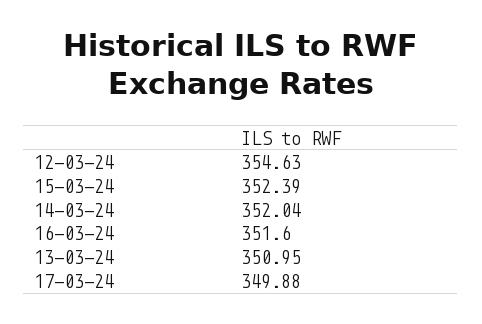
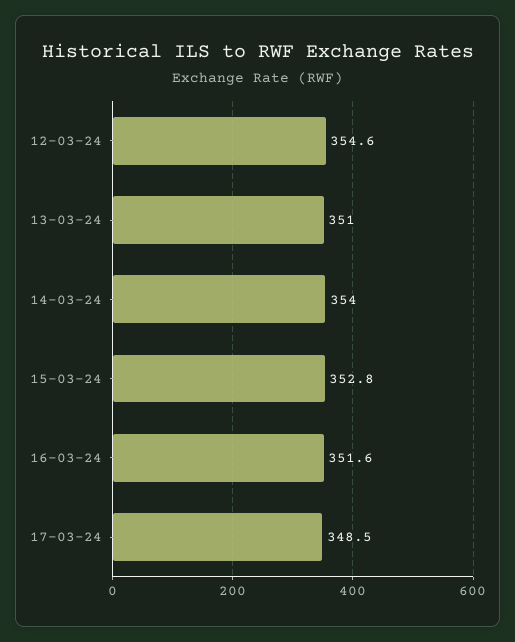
15-03-24: 352.39 -> 352.8
14-03-24: 352.04 -> 354
17-03-24: 349.88 -> 348.5

